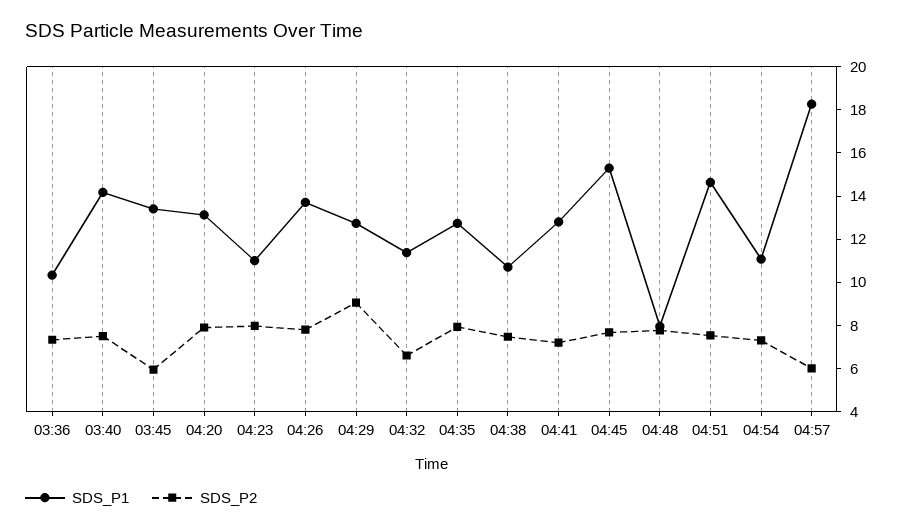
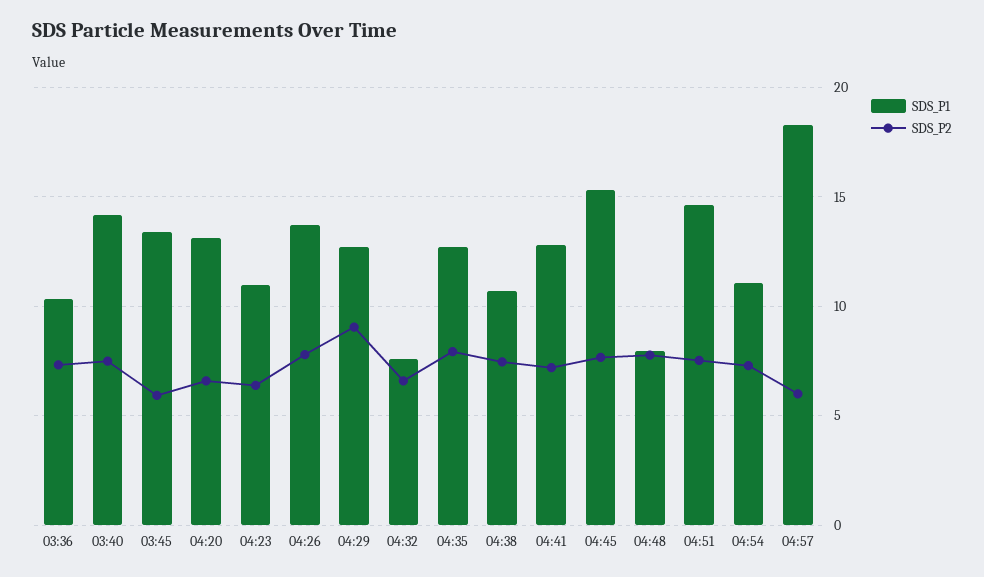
SDS_P2, 04:20: 8 -> 6.5
SDS_P2, 04:23: 8 -> 6.5
SDS_P1, 04:32: 11.5 -> 7.5

